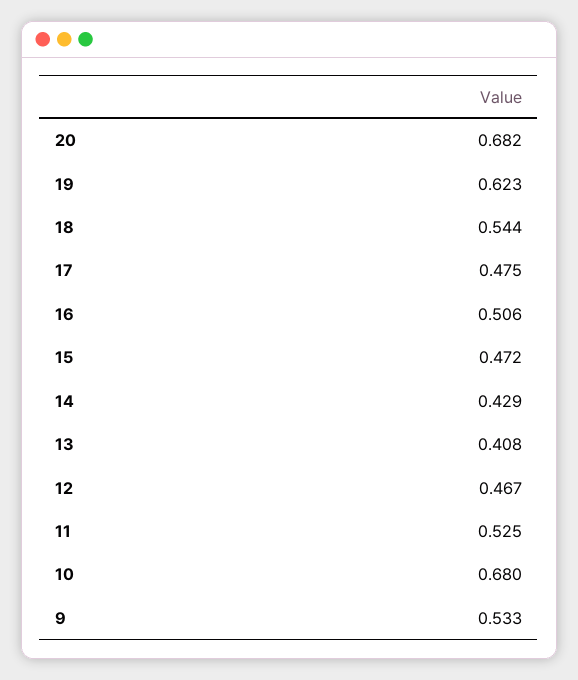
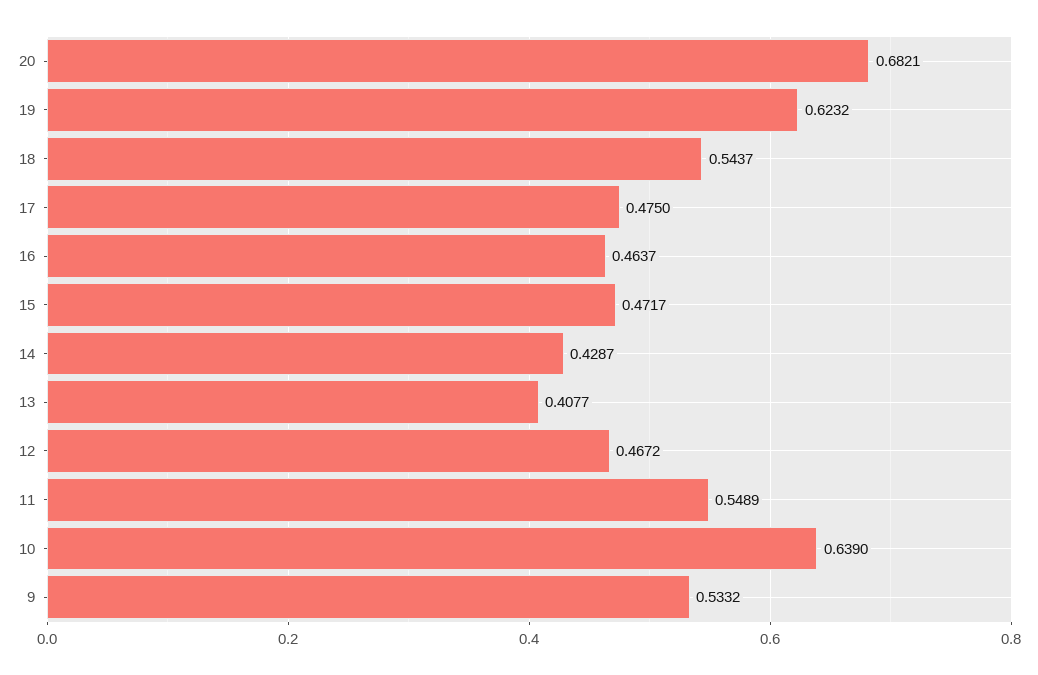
16: 0.506 -> 0.4637
11: 0.525 -> 0.5489
10: 0.68 -> 0.639

